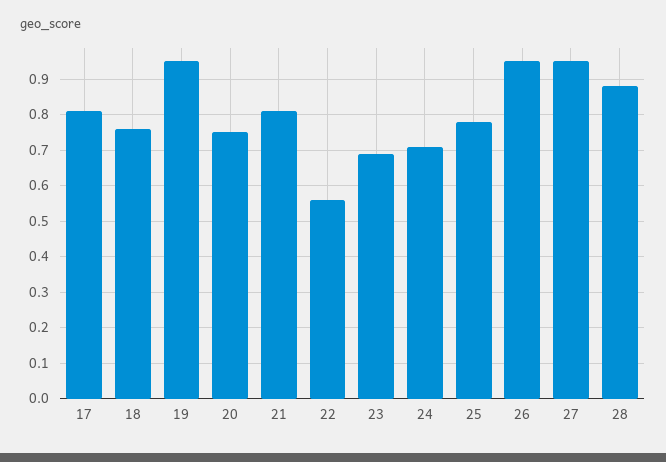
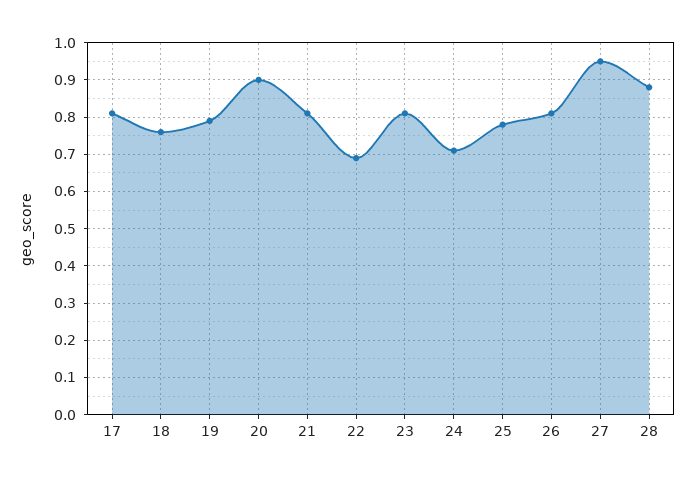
19: 0.95 -> 0.8
20: 0.75 -> 0.9
22: 0.55 -> 0.7
23: 0.7 -> 0.8
26: 0.95 -> 0.8

